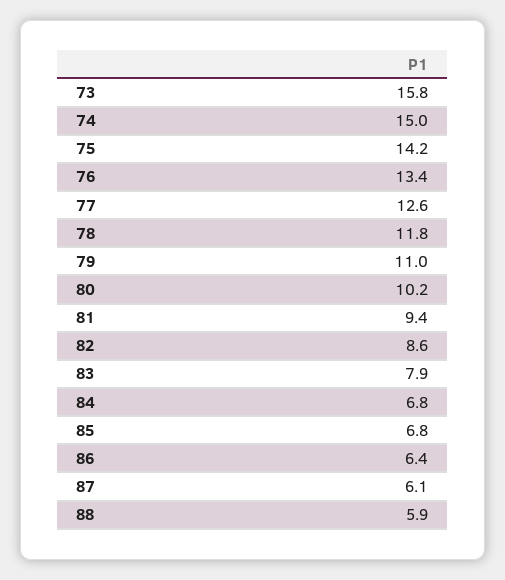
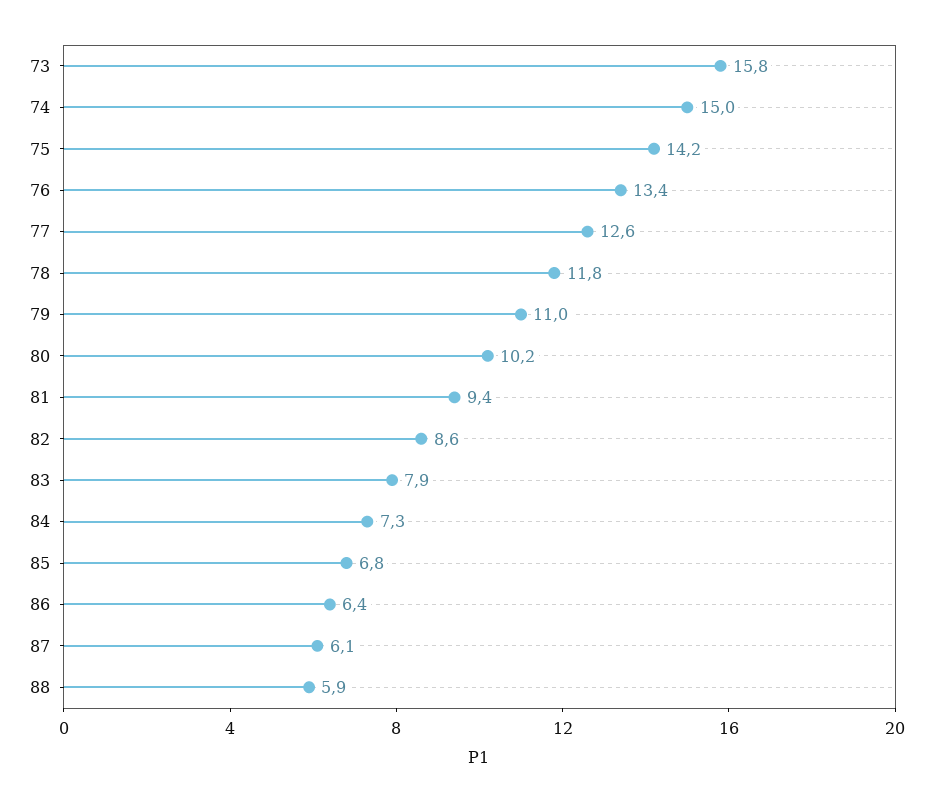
84: 6.8 -> 7.3

